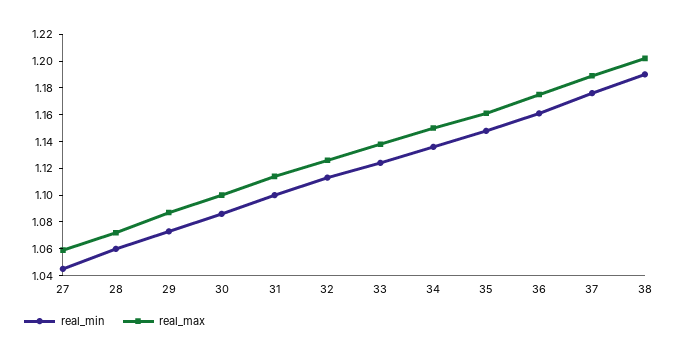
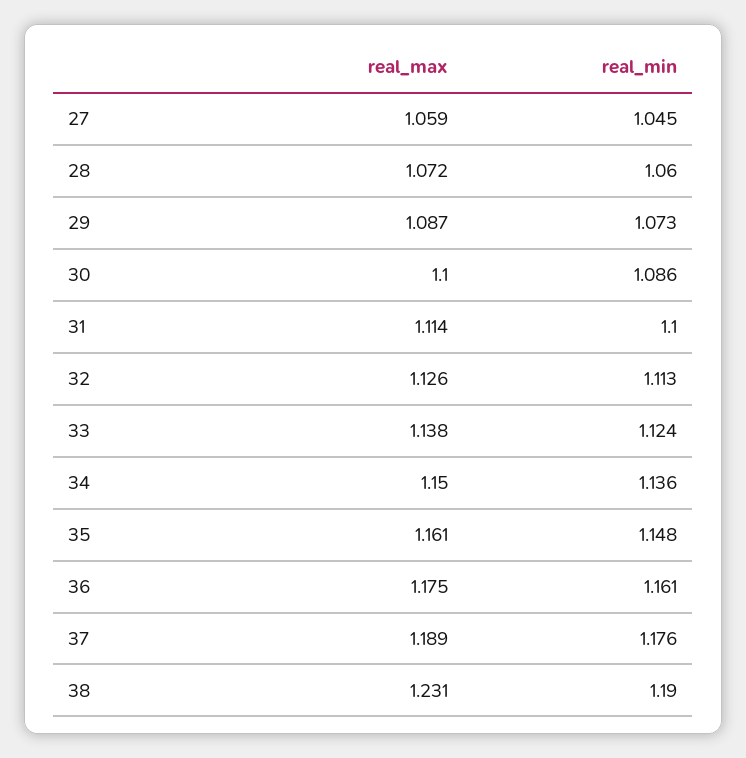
real_max, 38: 1.2 -> 1.231

